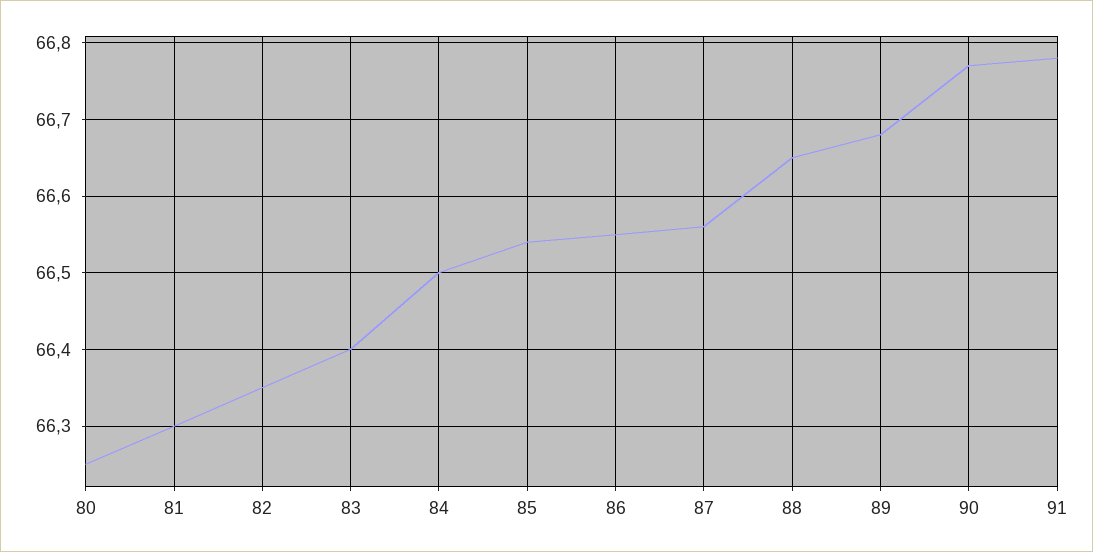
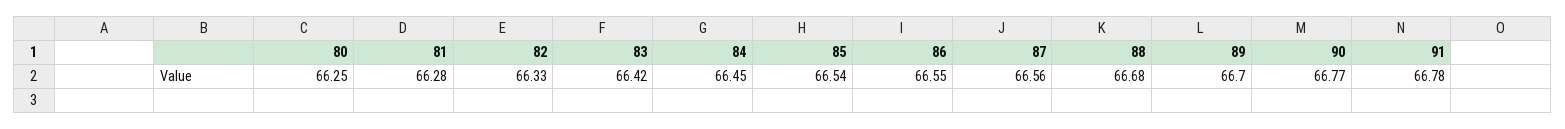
81: 66.3 -> 66.28
82: 66.35 -> 66.33
83: 66.4 -> 66.42
84: 66.5 -> 66.45
88: 66.65 -> 66.68
89: 66.68 -> 66.7

